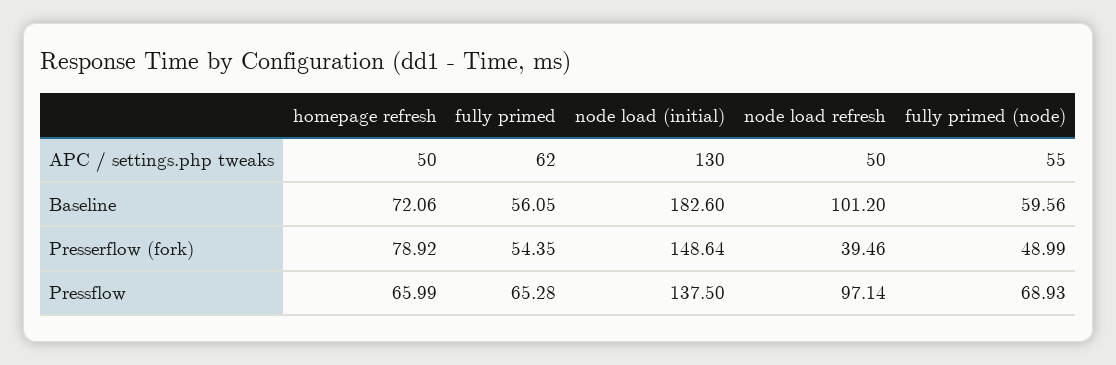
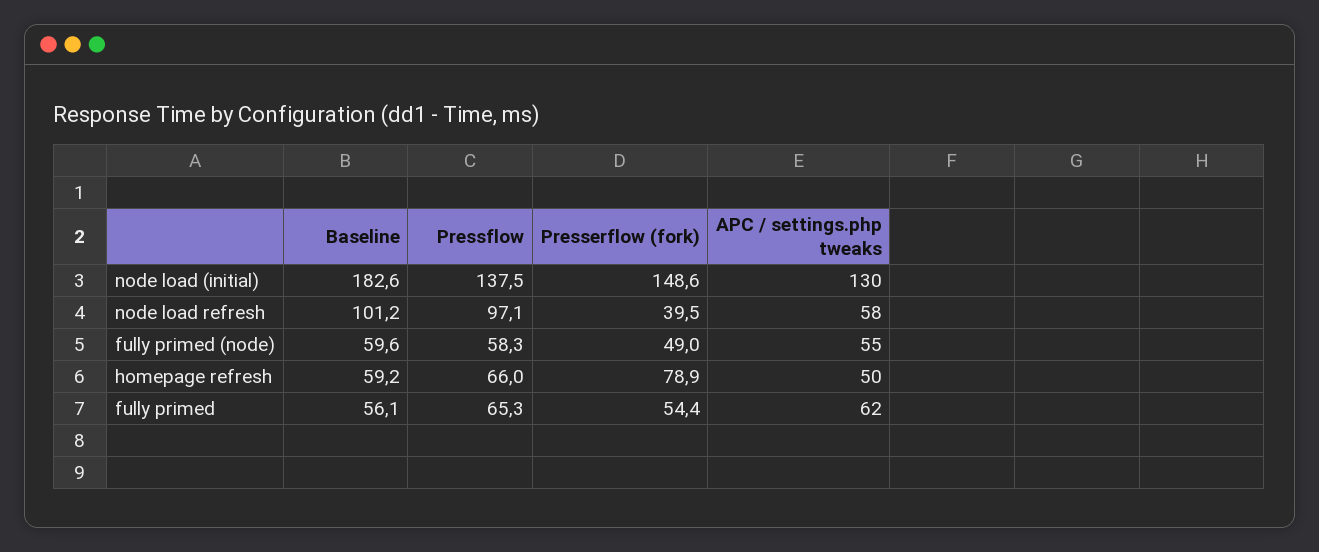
node load refresh, APC / settings.php tweaks: 50 -> 58
homepage refresh, Baseline: 72.06 -> 59.2
fully primed (node), Pressflow: 68.93 -> 58.3

